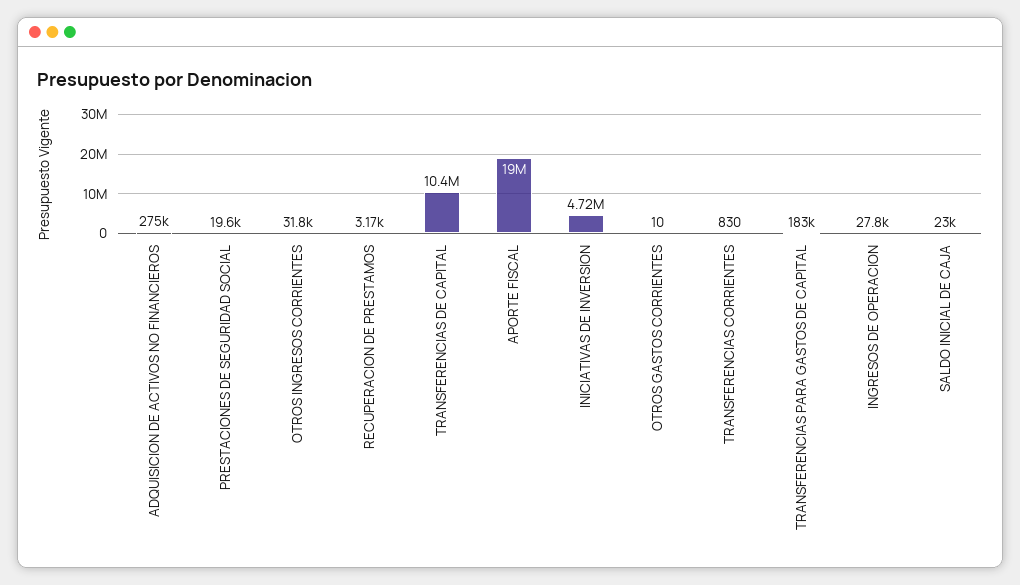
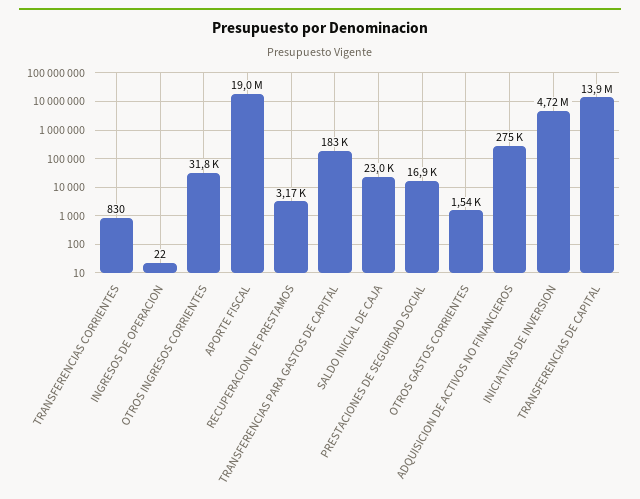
PRESTACIONES DE SEGURIDAD SOCIAL: 19600 -> 16900
TRANSFERENCIAS DE CAPITAL: 10400000 -> 13900000
OTROS GASTOS CORRIENTES: 10 -> 1540
INGRESOS DE OPERACION: 27800 -> 22

